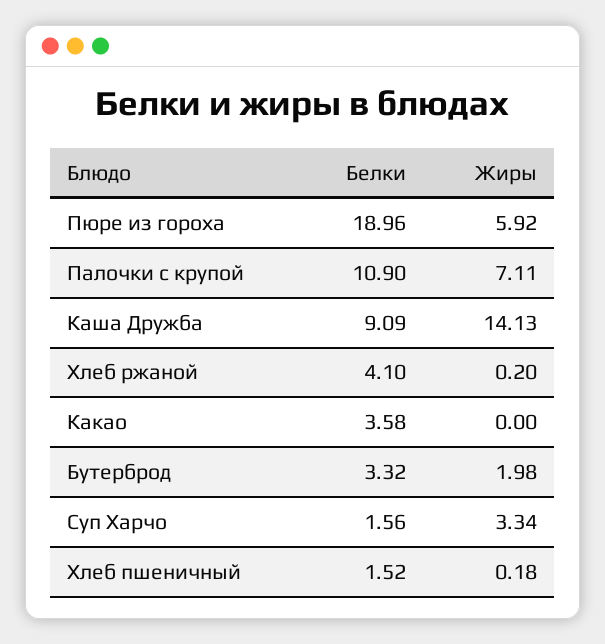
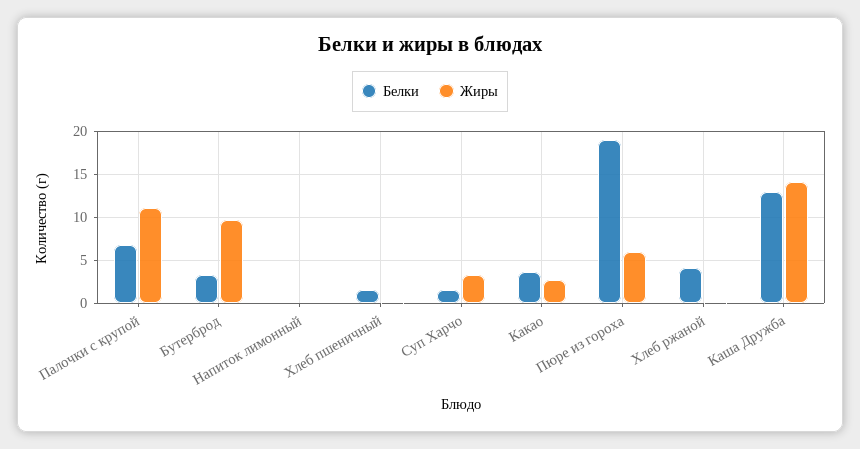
Белки, Палочки с крупой: 10.9 -> 7
Жиры, Палочки с крупой: 7.11 -> 11
Белки, Каша Дружба: 9.09 -> 13
Жиры, Какао: 0 -> 3
Жиры, Бутерброд: 1.98 -> 10
Белки, Напиток лимонный: none -> 0
Жиры, Напиток лимонный: none -> 0

